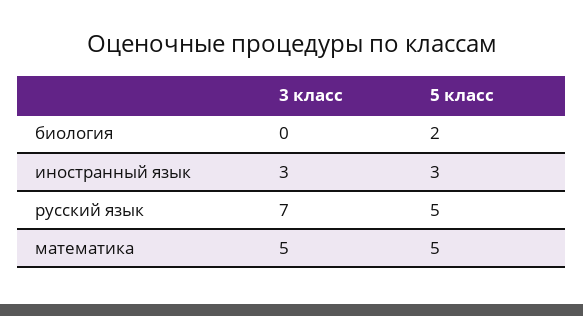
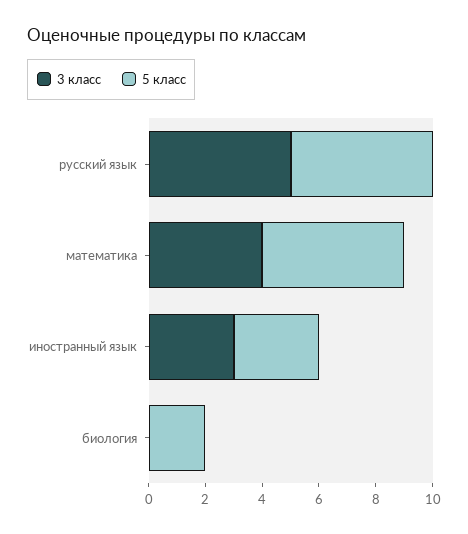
3 класс, русский язык: 7 -> 5
3 класс, математика: 5 -> 4

